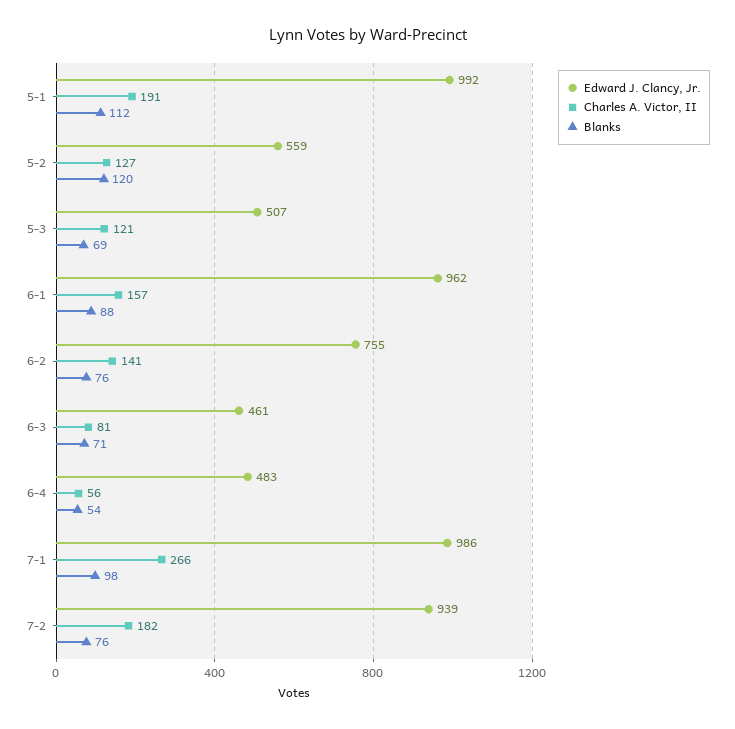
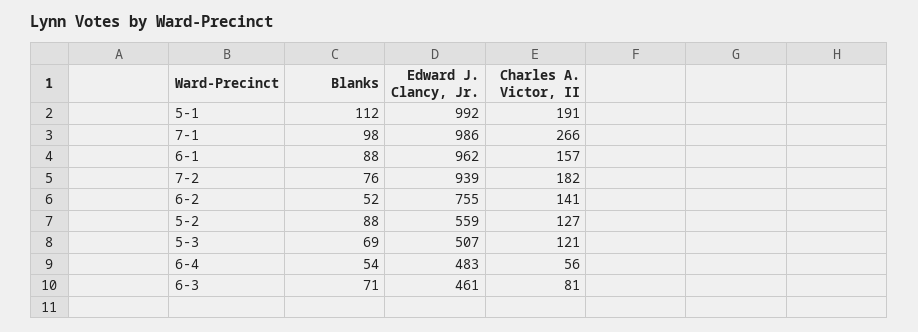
Blanks, 5-2: 120 -> 88
Blanks, 6-2: 76 -> 52

